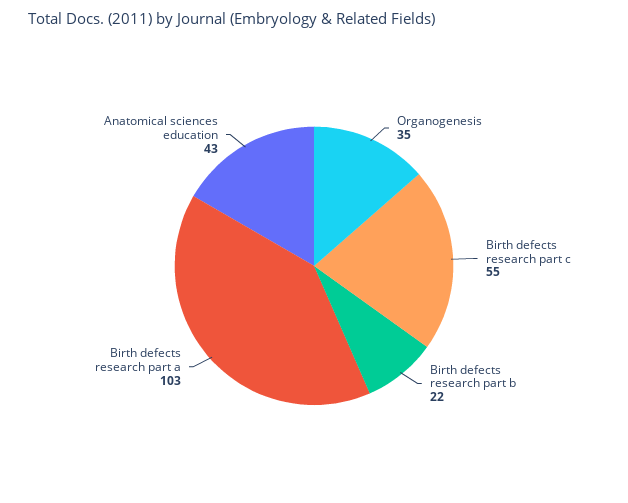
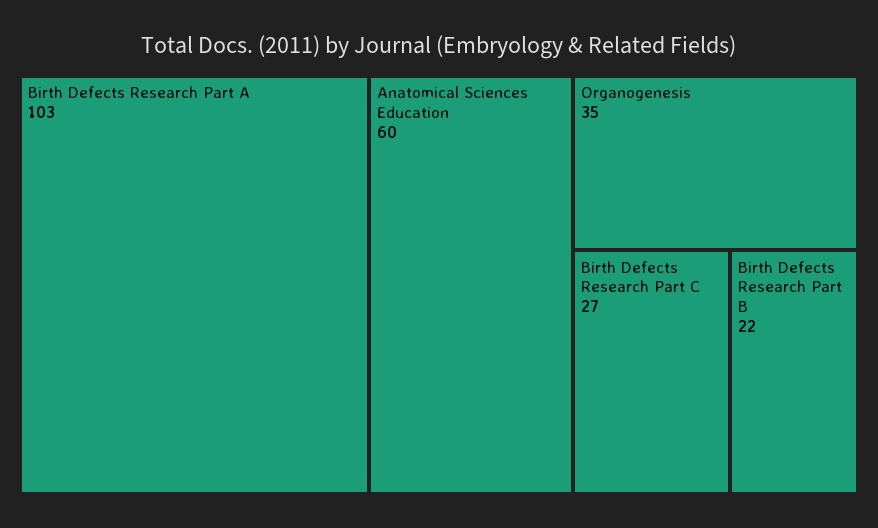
Birth defects research part c: 55 -> 27
Anatomical sciences education: 43 -> 60

